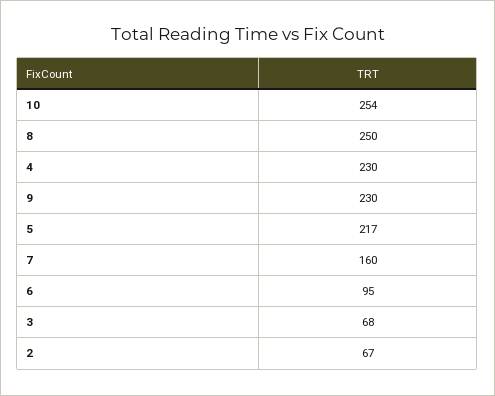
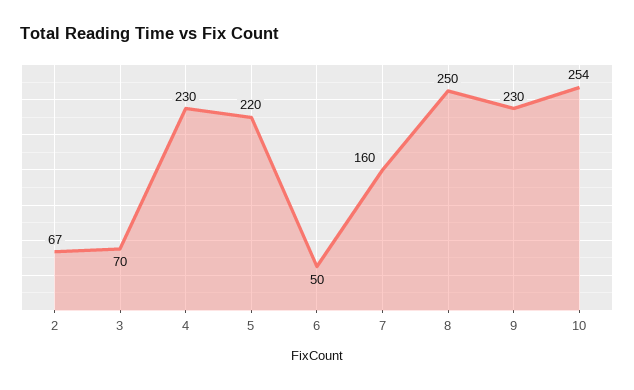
5: 217 -> 220
6: 95 -> 50
3: 68 -> 70

